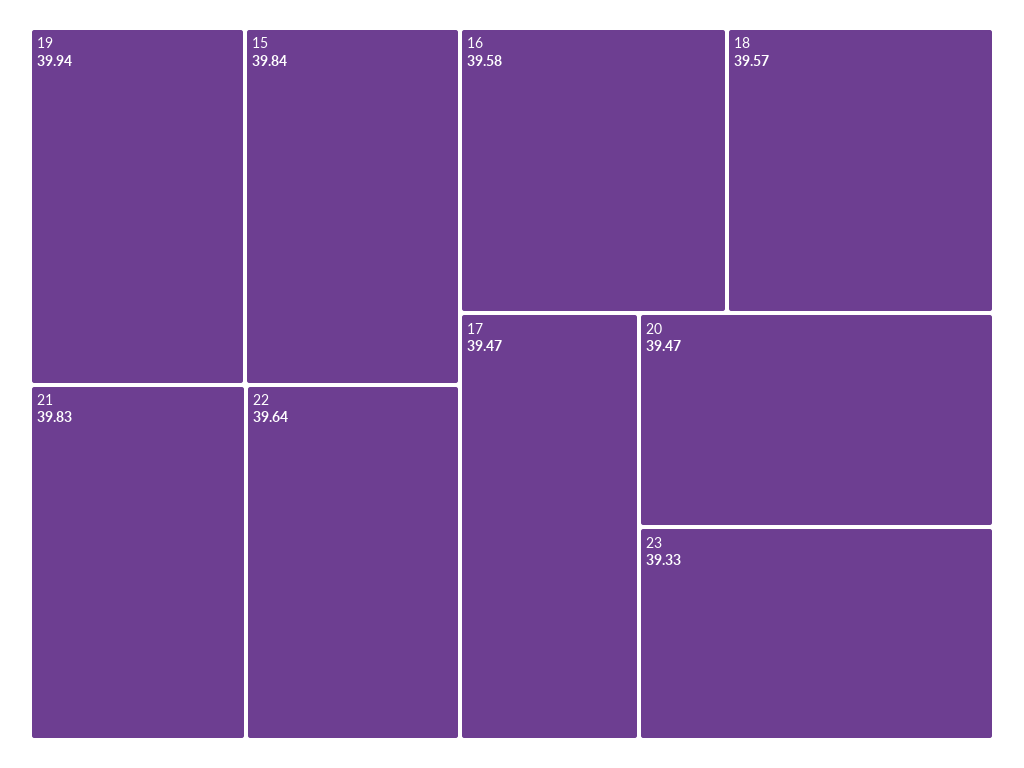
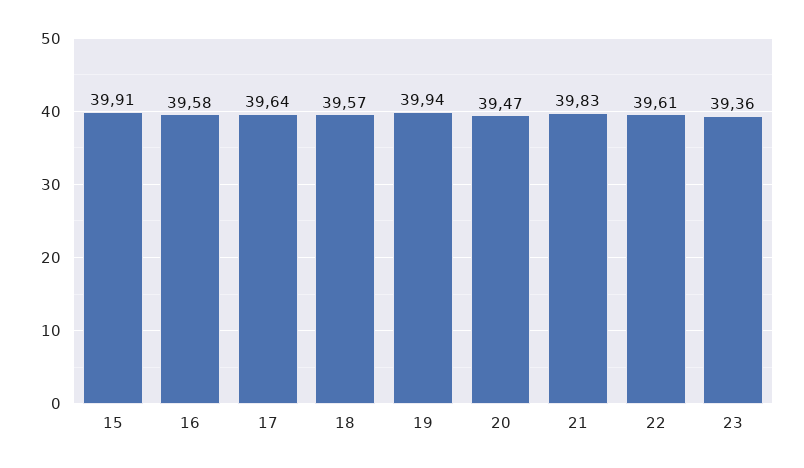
15: 39.84 -> 39.91
22: 39.64 -> 39.61
17: 39.47 -> 39.64
23: 39.33 -> 39.36

